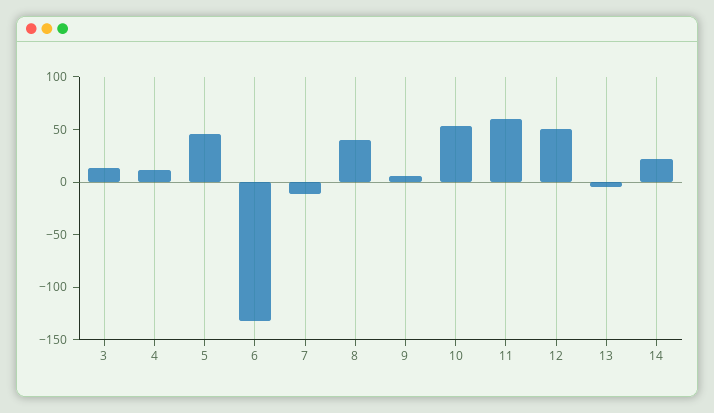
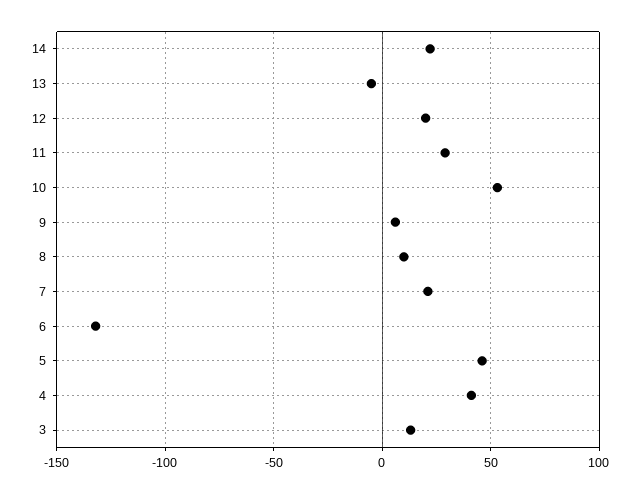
4: 10 -> 40
7: -10 -> 20
8: 40 -> 10
11: 60 -> 30
12: 50 -> 20

